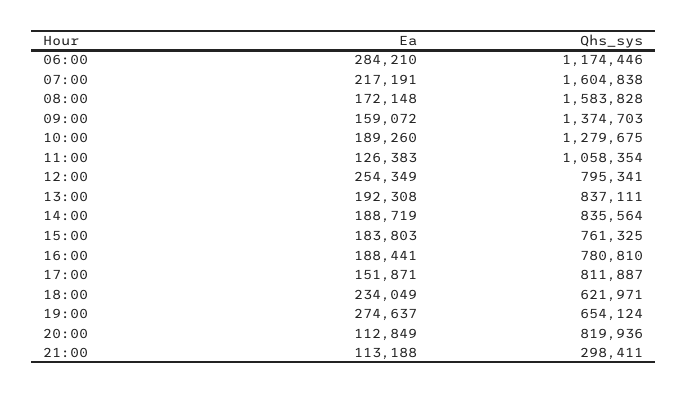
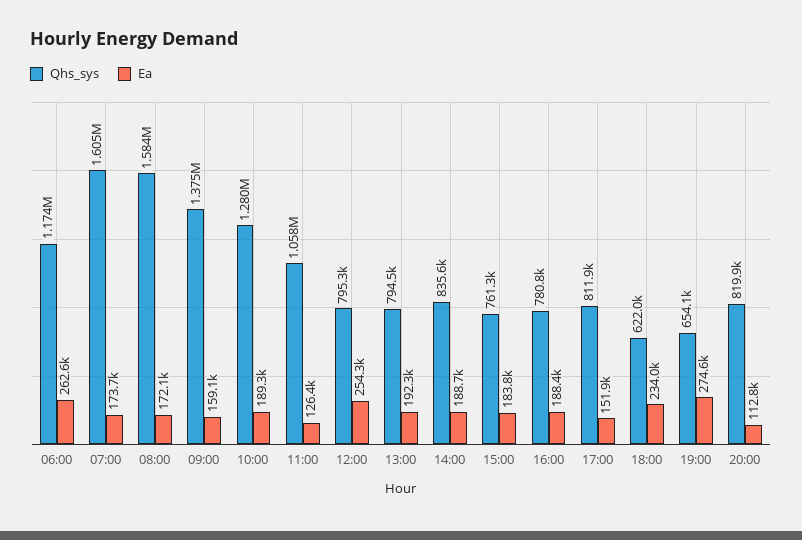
Ea, 06:00: 284210 -> 262600
Ea, 07:00: 217191 -> 173700
Qhs_sys, 13:00: 837111 -> 794500
Ea, 21:00: 113188 -> none
Qhs_sys, 21:00: 298411 -> none

